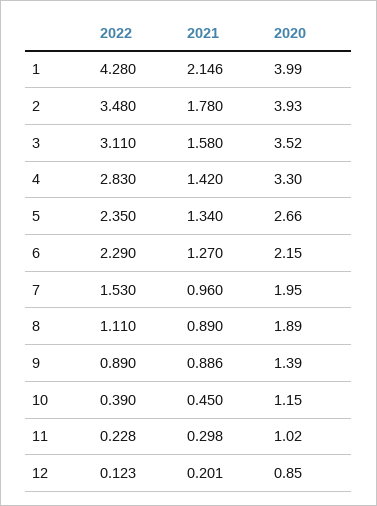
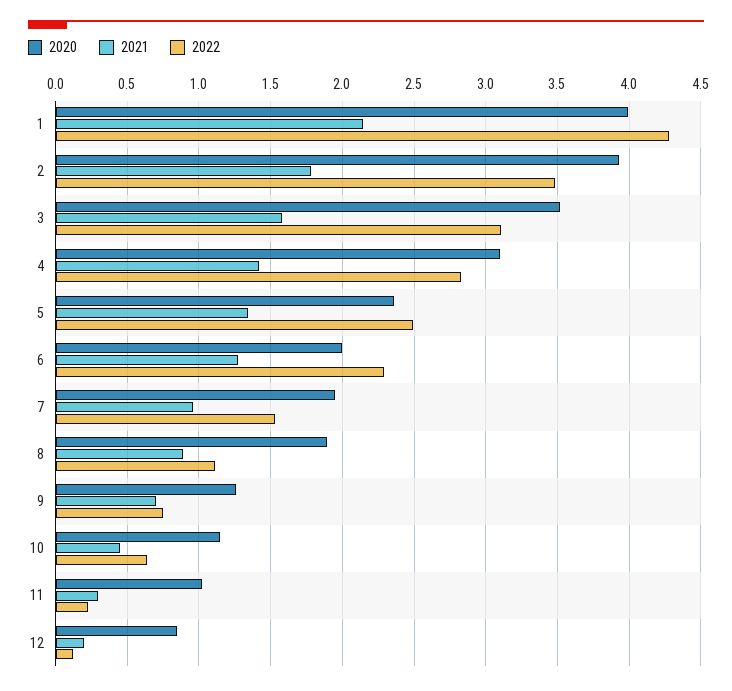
2020, 4: 3.3 -> 3.1
2022, 5: 2.35 -> 2.5
2020, 5: 2.66 -> 2.35
2020, 6: 2.15 -> 2
2022, 9: 0.89 -> 0.75
2021, 9: 0.886 -> 0.7
2020, 9: 1.39 -> 1.25
2022, 10: 0.39 -> 0.65

